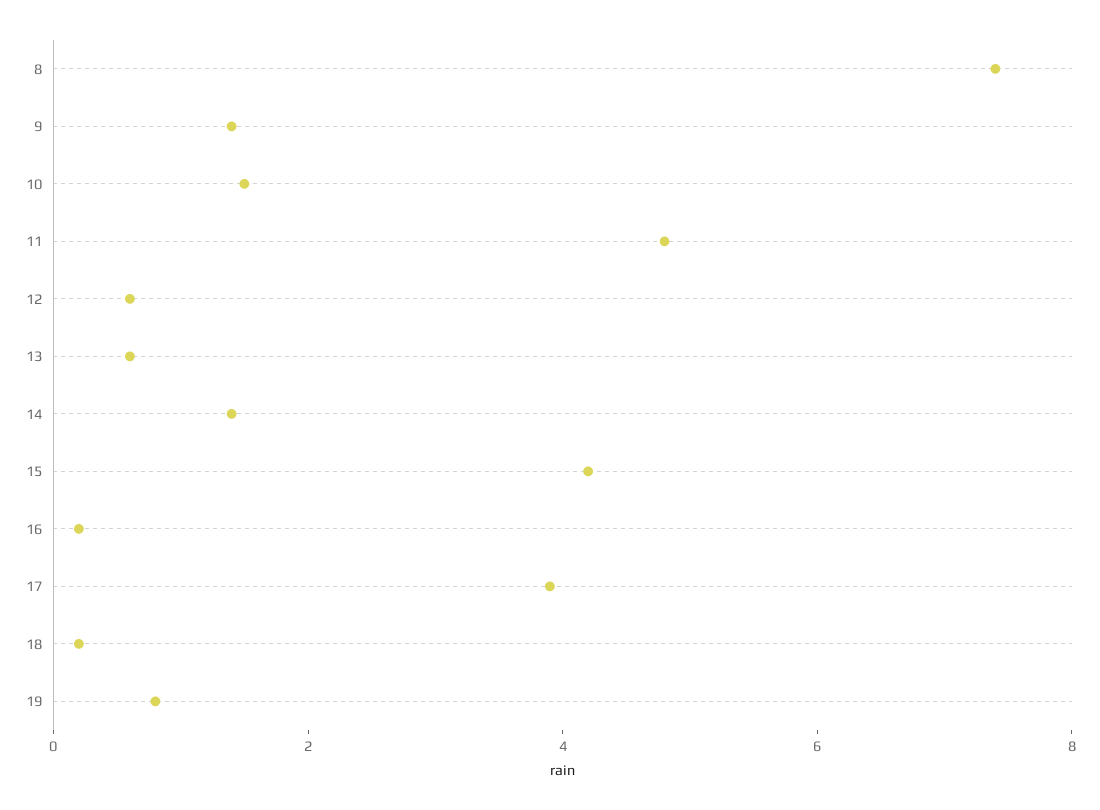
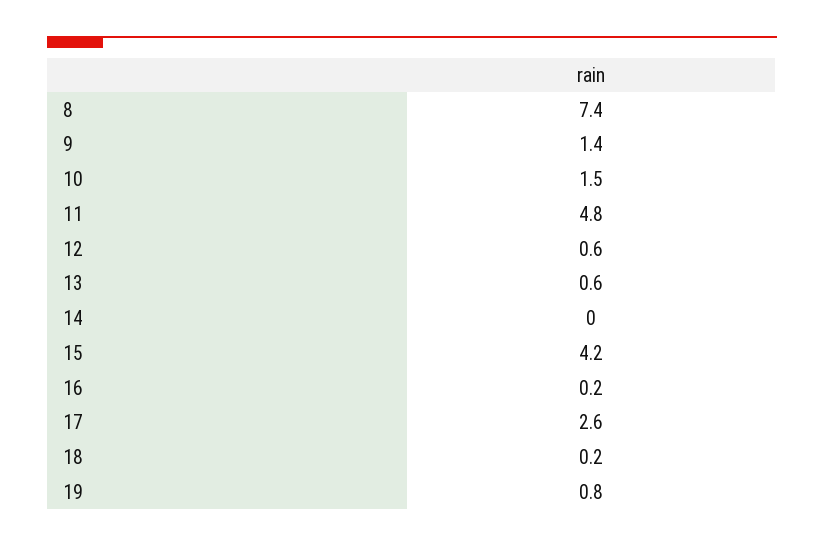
14: 1.5 -> 0
17: 4 -> 2.6

